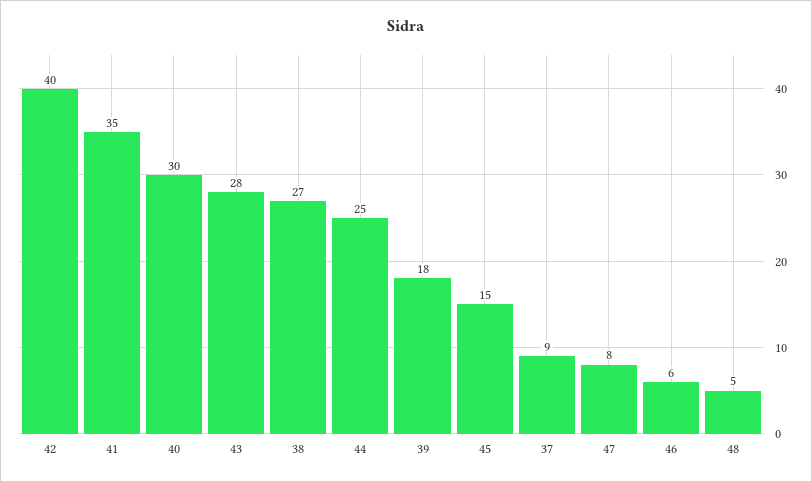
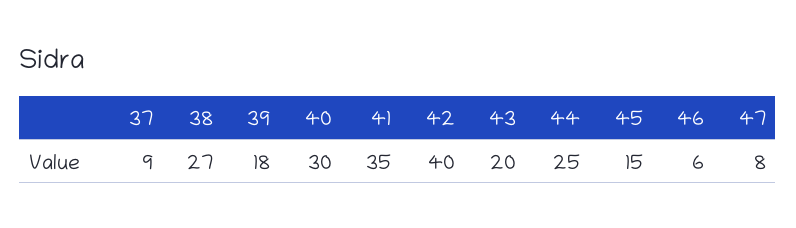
43: 28 -> 20
48: 5 -> none

